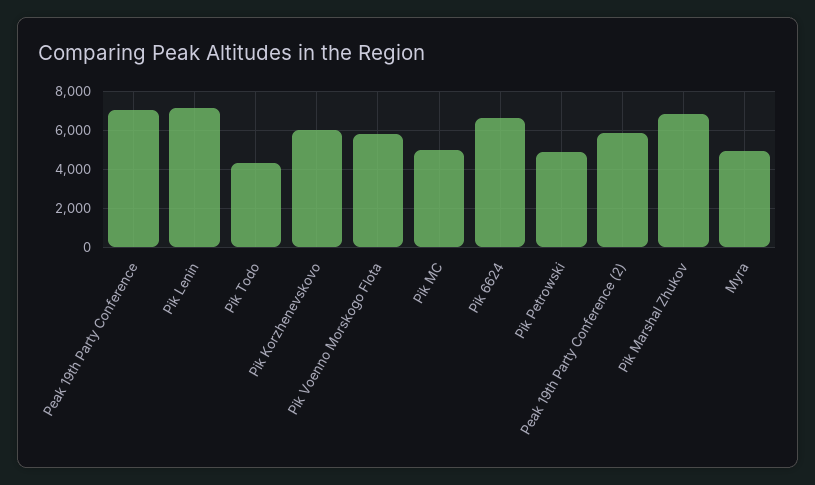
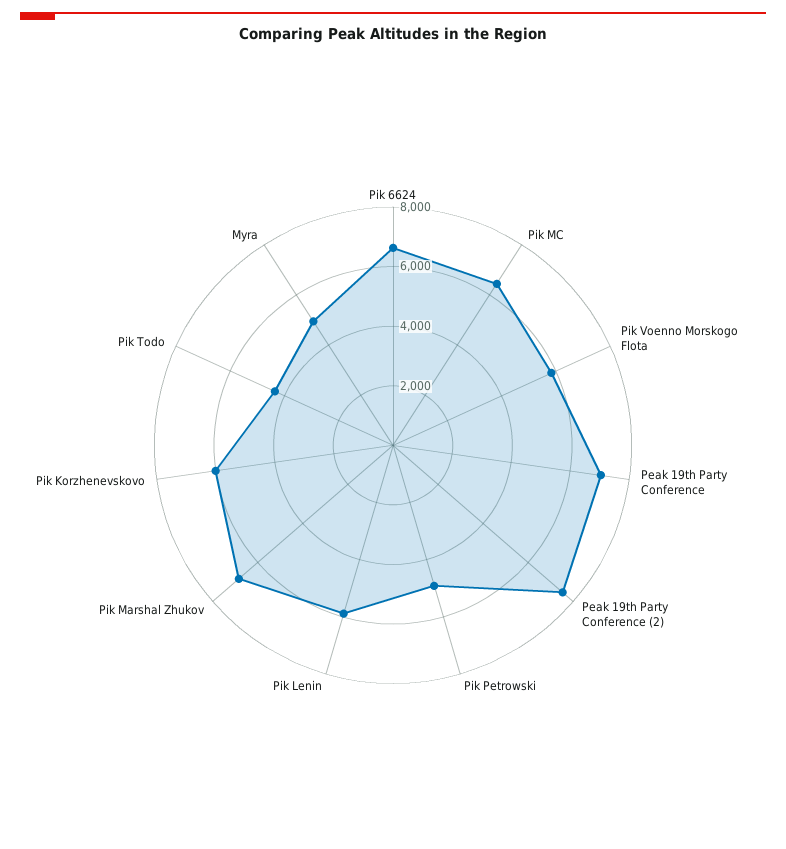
Pik Lenin: 7000 -> 6000
Pik MC: 5000 -> 6500
Peak 19th Party Conference (2): 6000 -> 7500

